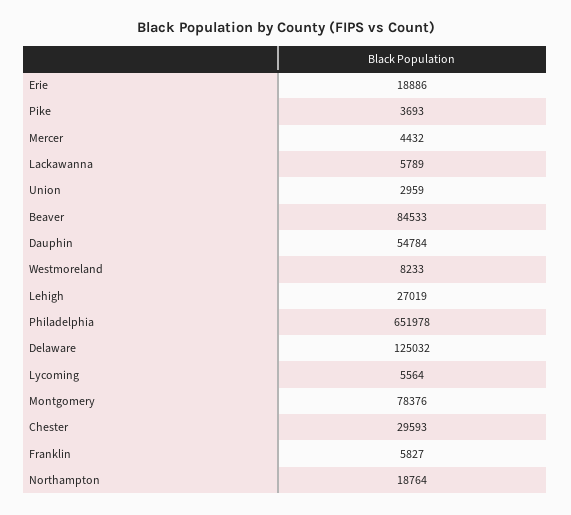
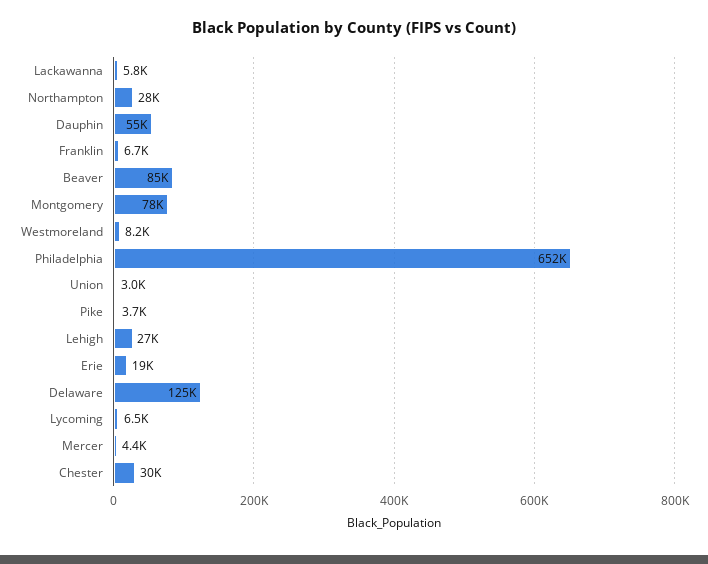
Lycoming: 5564 -> 6500
Franklin: 5827 -> 6700
Northampton: 18764 -> 28000

